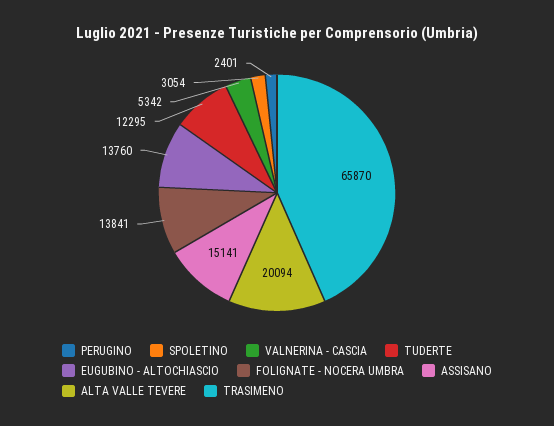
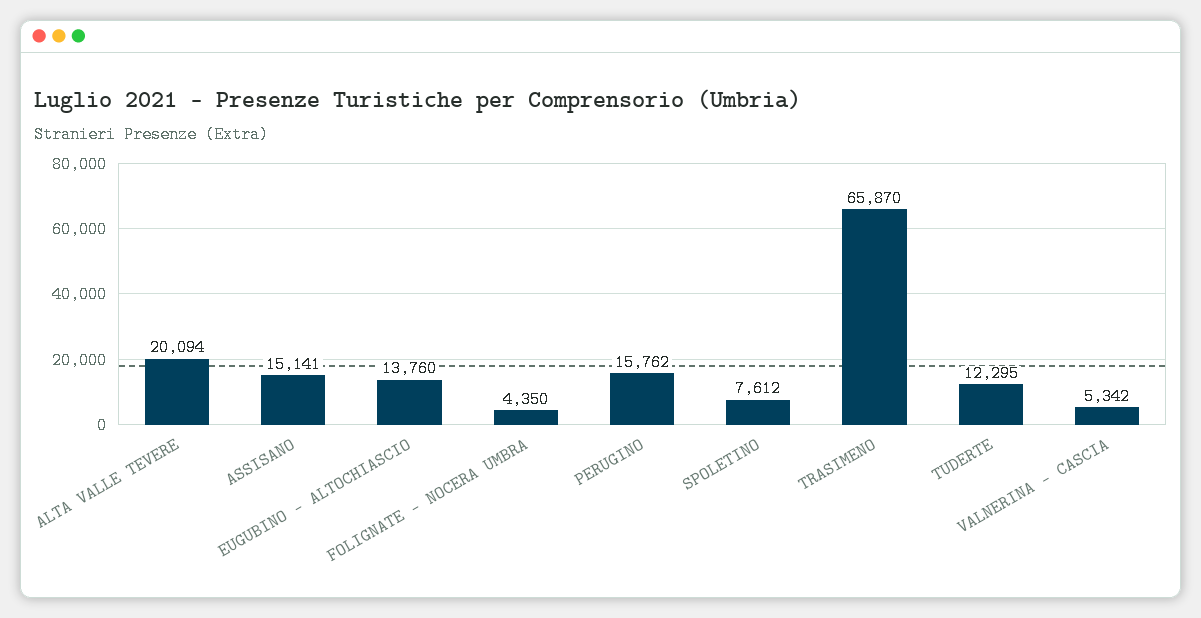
PERUGINO: 2401 -> 15762
SPOLETINO: 3054 -> 7612
FOLIGNATE - NOCERA UMBRA: 13841 -> 4350

